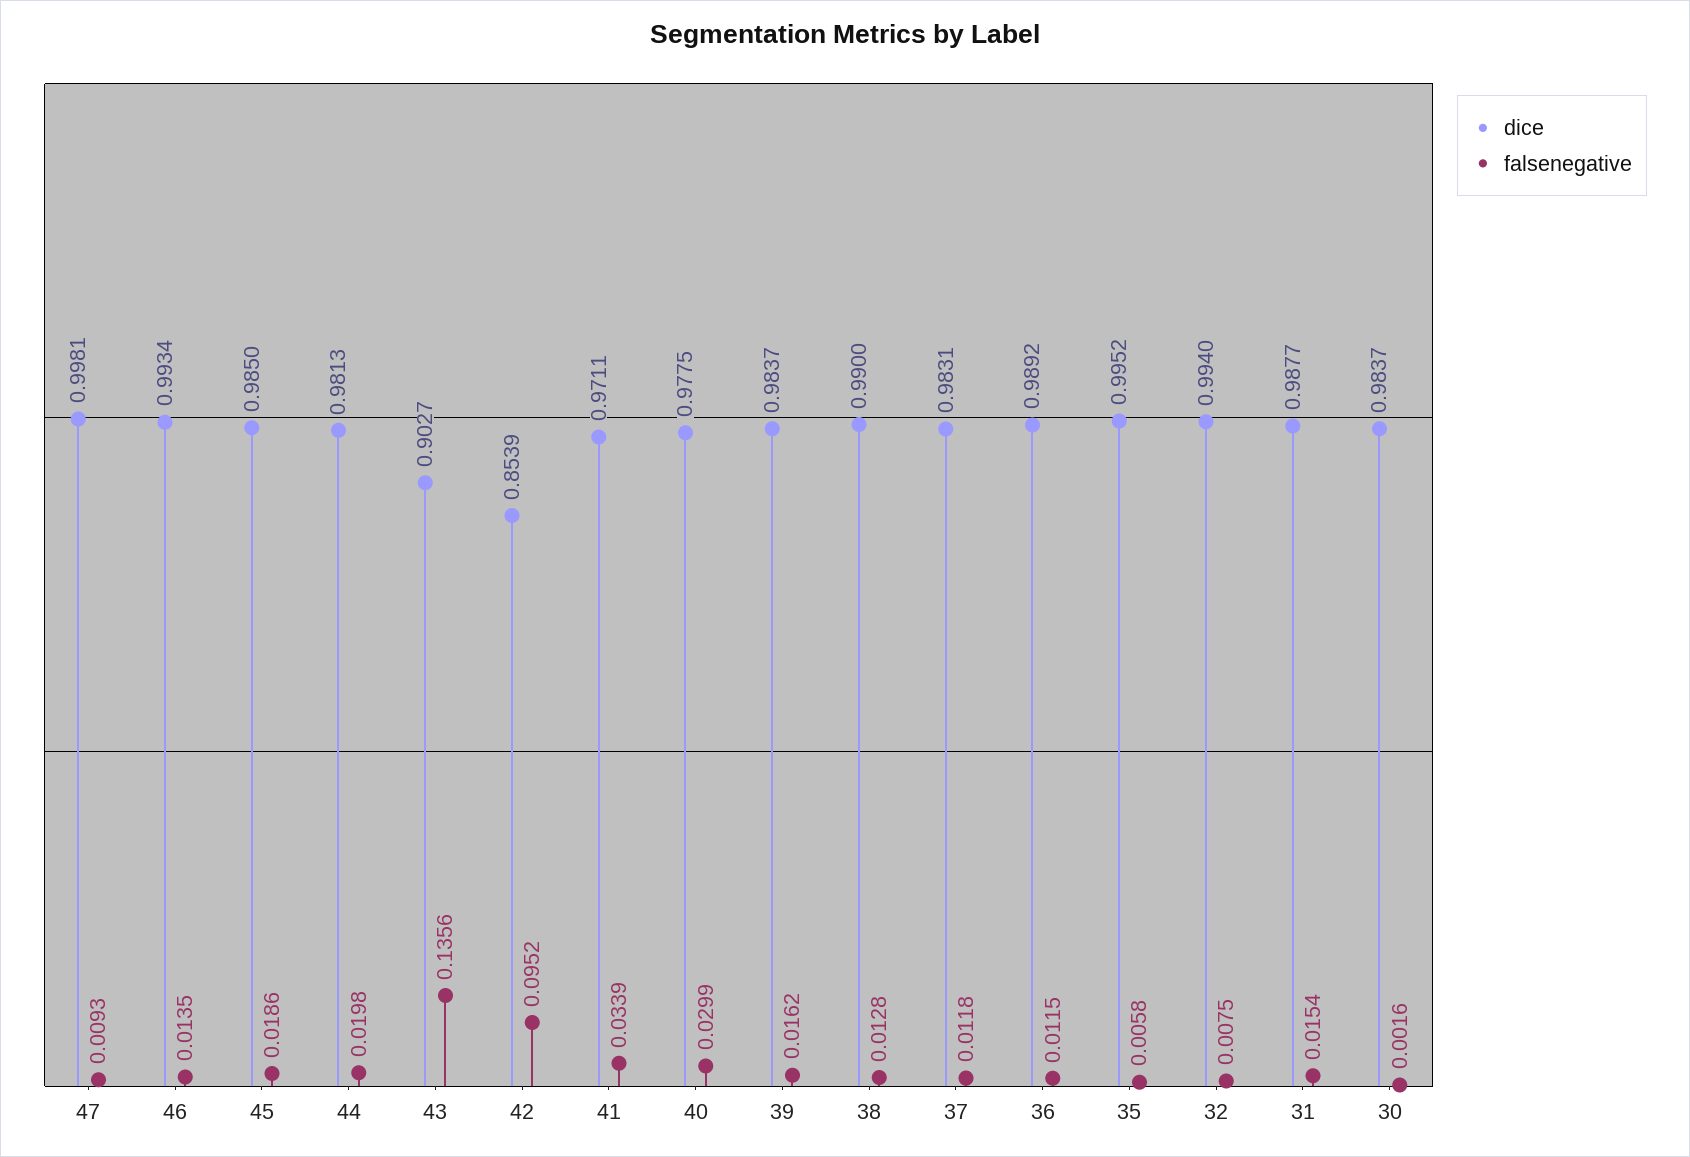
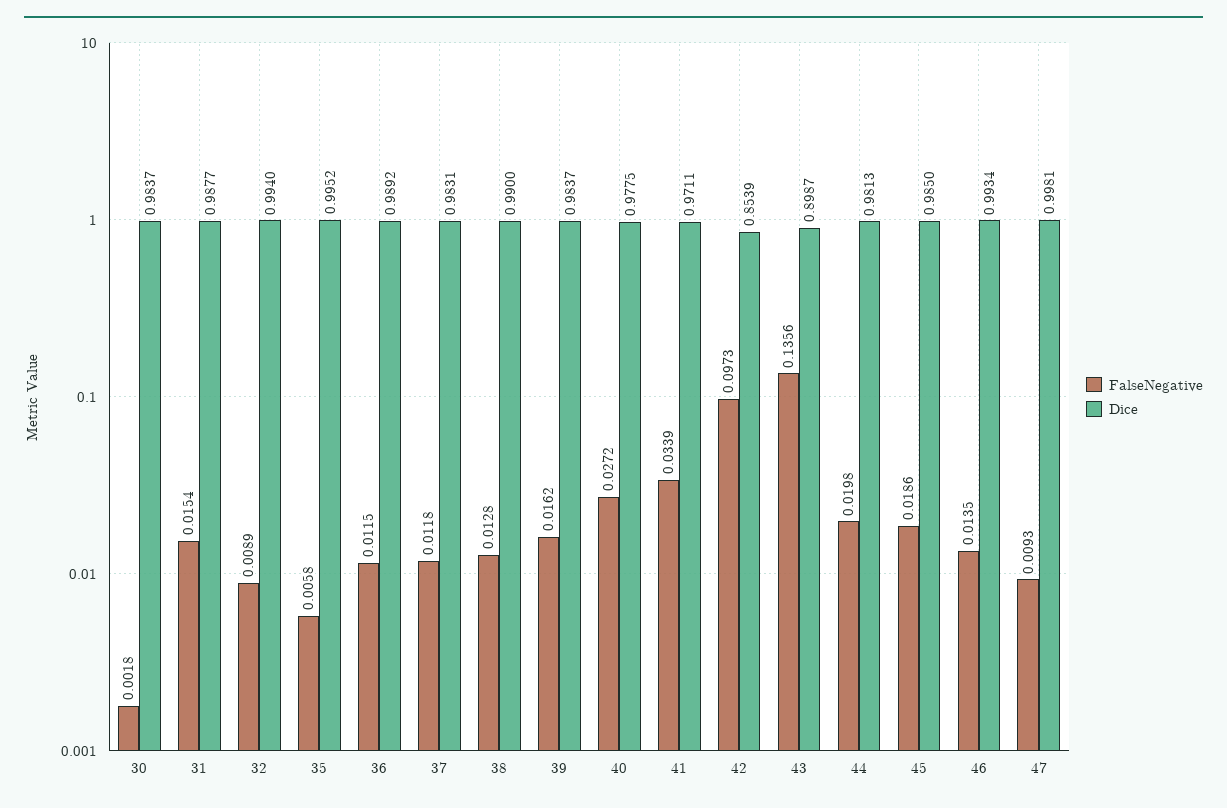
dice, 43: 0.9027 -> 0.8987
falsenegative, 42: 0.0952 -> 0.0973
falsenegative, 40: 0.0299 -> 0.0272
falsenegative, 32: 0.0075 -> 0.0089
falsenegative, 30: 0.0016 -> 0.0018

